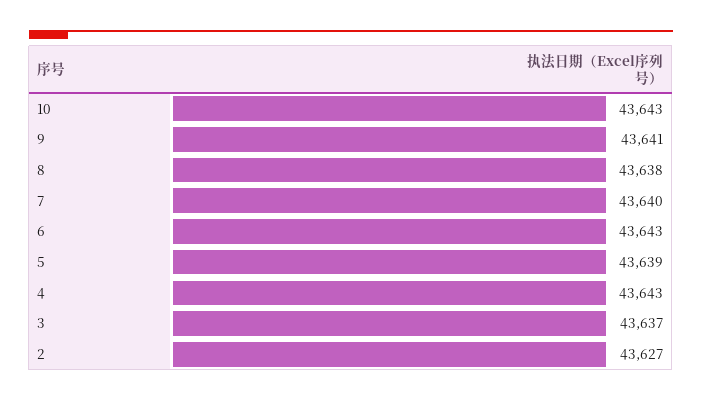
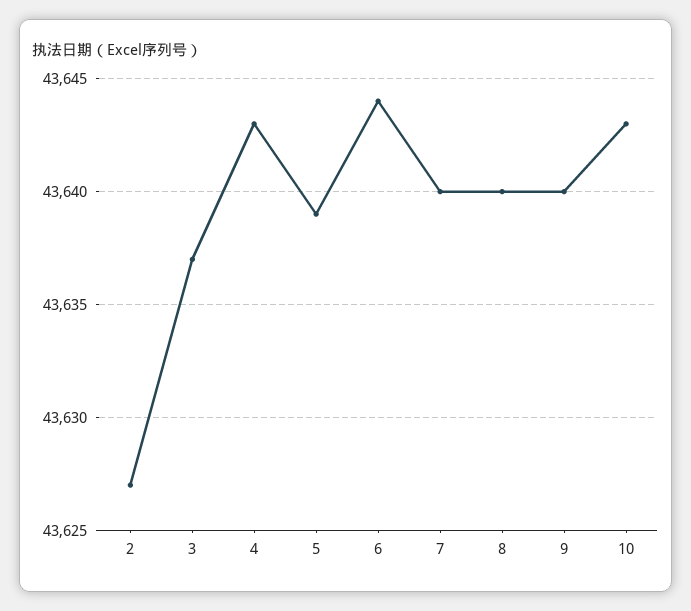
9: 43641 -> 43640
8: 43638 -> 43640
6: 43643 -> 43644

